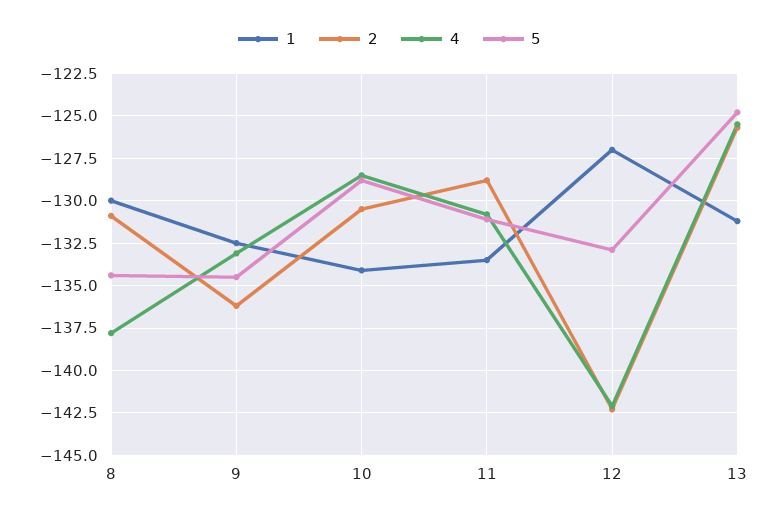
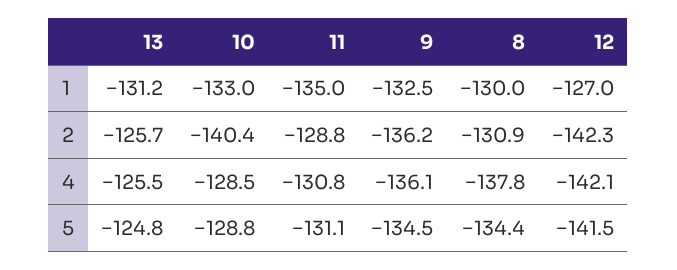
4, 9: -133 -> -136.1
1, 10: -134 -> -133
2, 10: -130.5 -> -140.4
1, 11: -133.5 -> -135
5, 12: -133 -> -141.5

